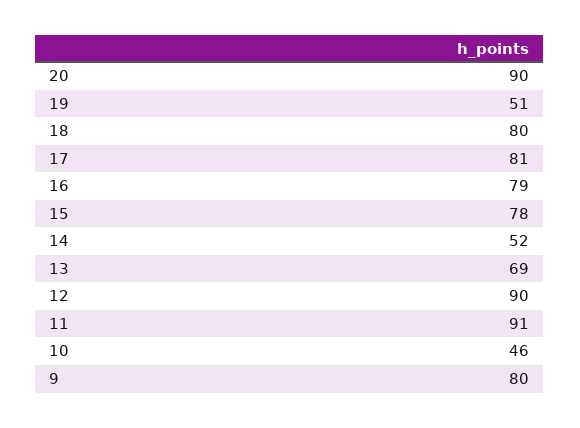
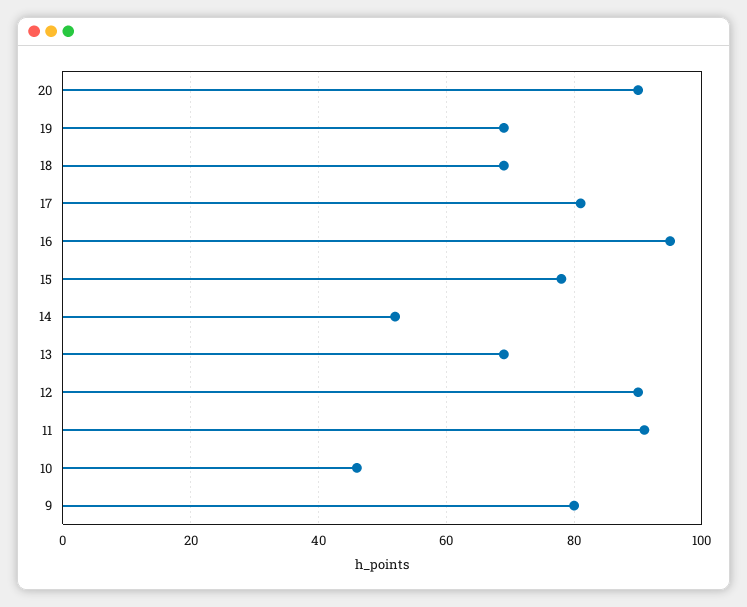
19: 51 -> 70
18: 80 -> 70
16: 79 -> 95

